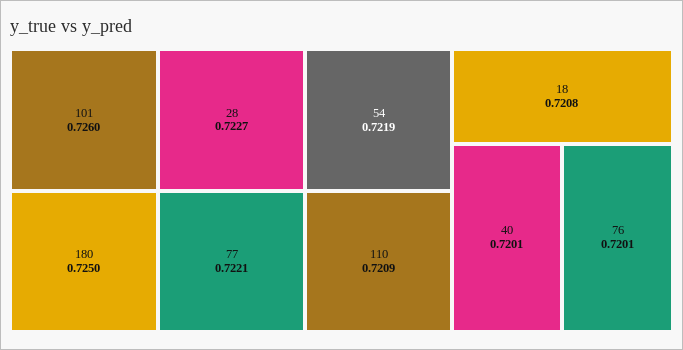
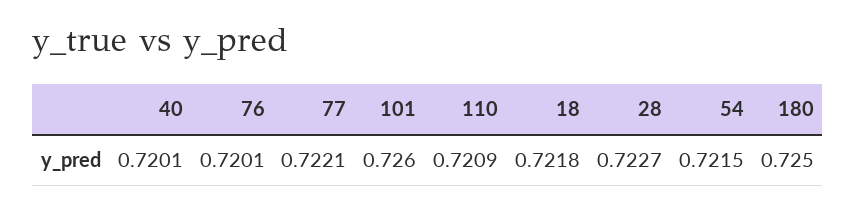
54: 0.7219 -> 0.7215
18: 0.7208 -> 0.7218

